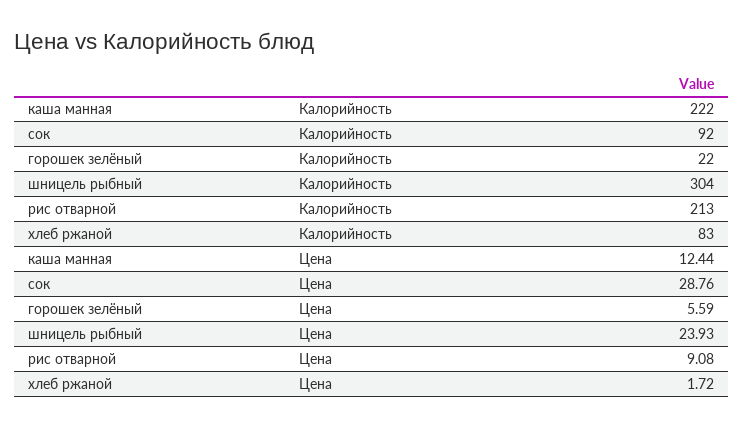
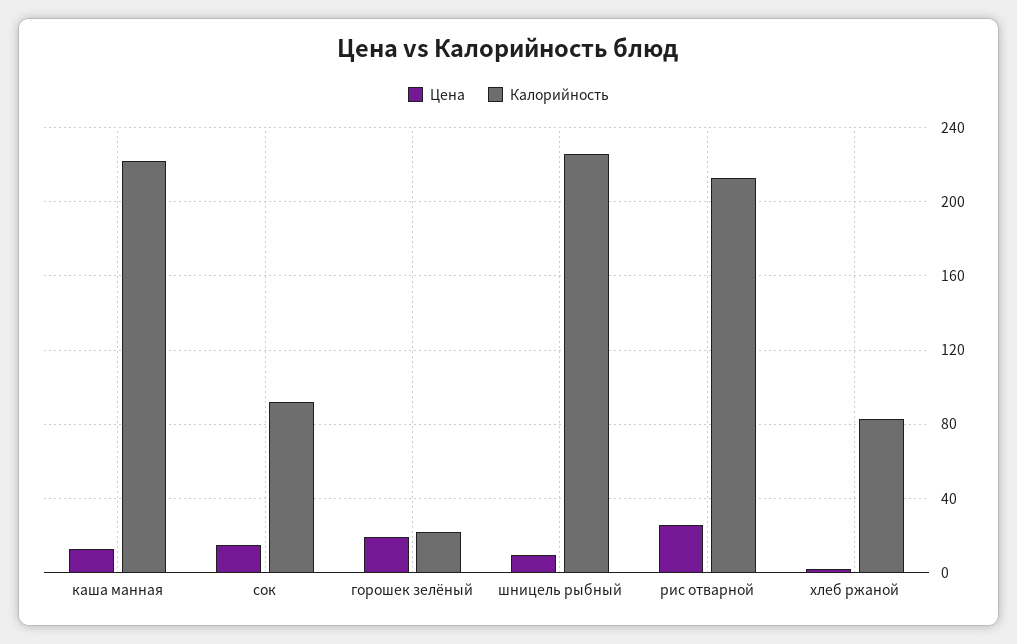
Калорийность, шницель рыбный: 304 -> 225
Цена, сок: 28.76 -> 15
Цена, горошек зелёный: 5.59 -> 20
Цена, шницель рыбный: 23.93 -> 10
Цена, рис отварной: 9.08 -> 25

